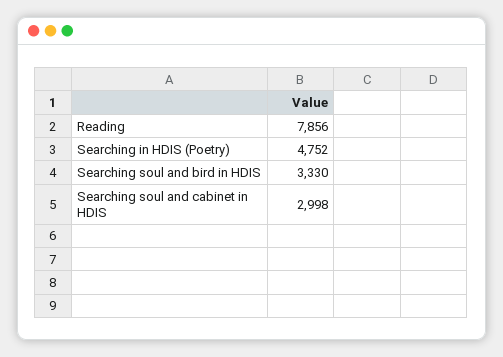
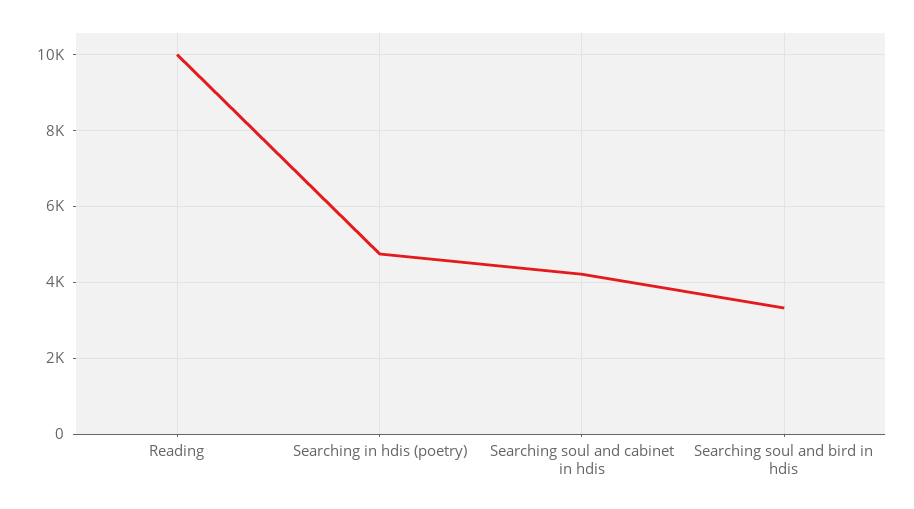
Reading: 7856 -> 10000
Searching soul and cabinet in HDIS: 2998 -> 4200

